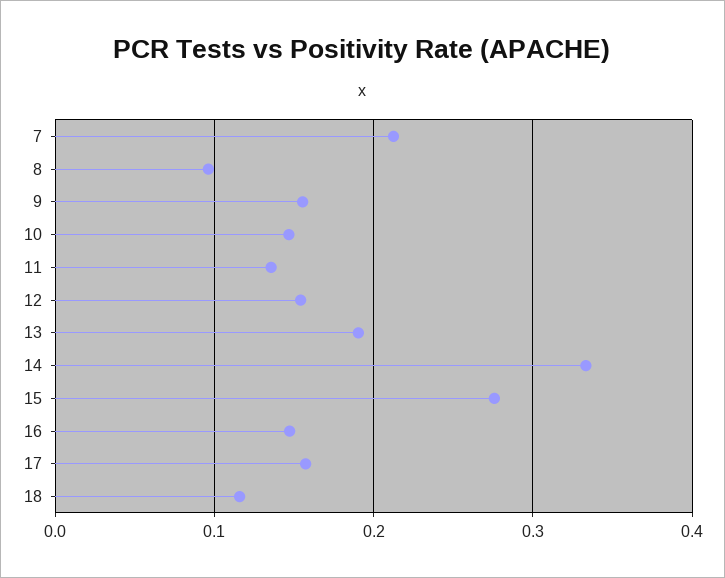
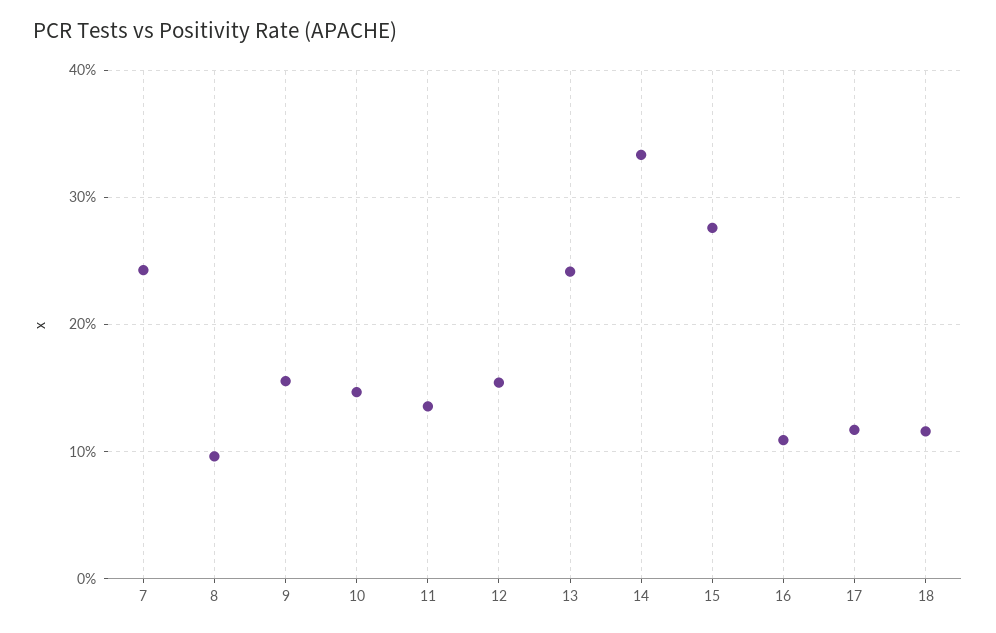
7: 0.21 -> 0.24
13: 0.19 -> 0.24
16: 0.15 -> 0.11
17: 0.16 -> 0.12

